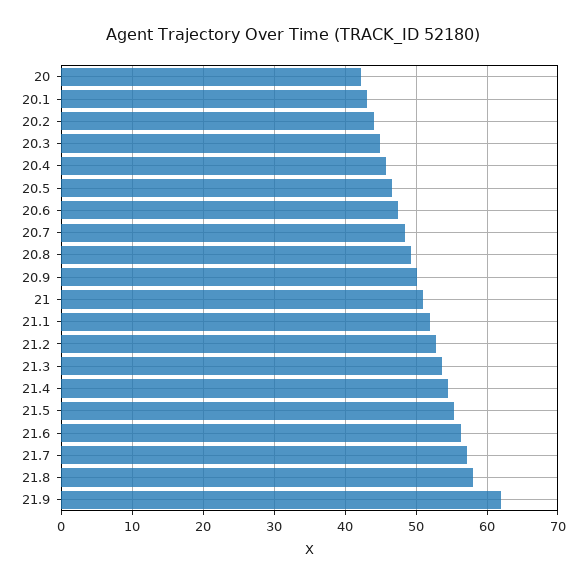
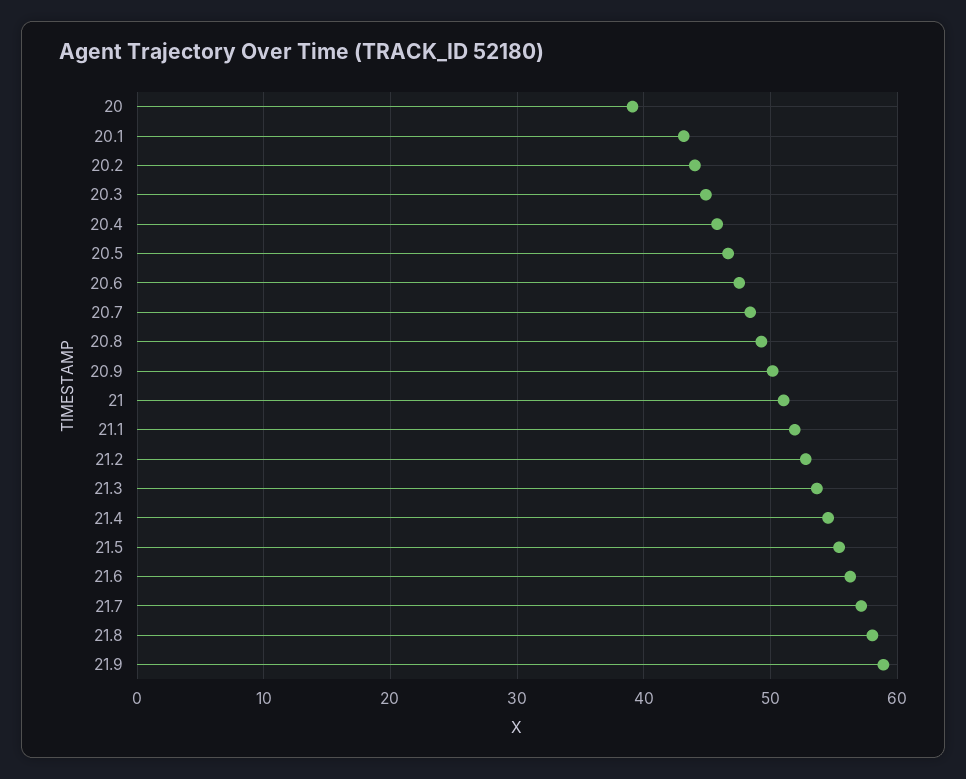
20: 42 -> 39
21.9: 62 -> 59

